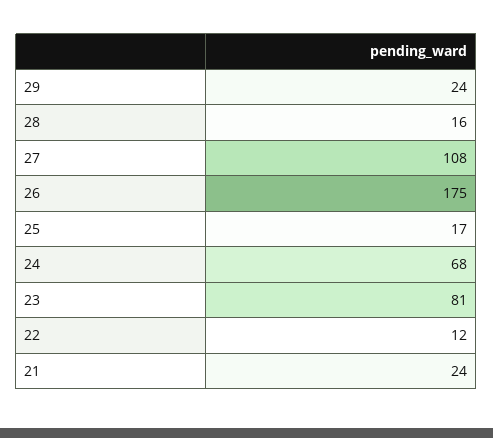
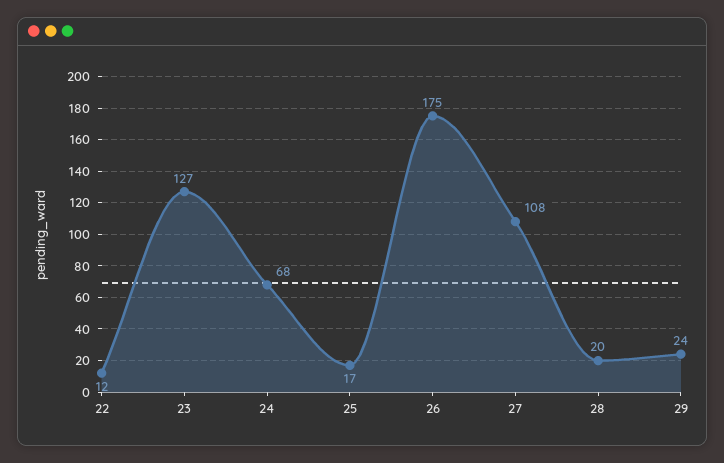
28: 16 -> 20
23: 81 -> 127
21: 24 -> none

